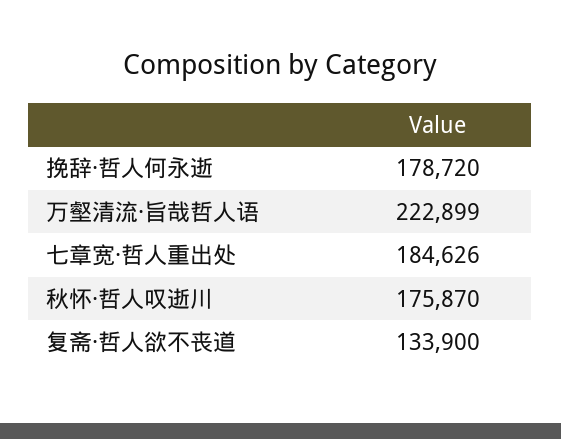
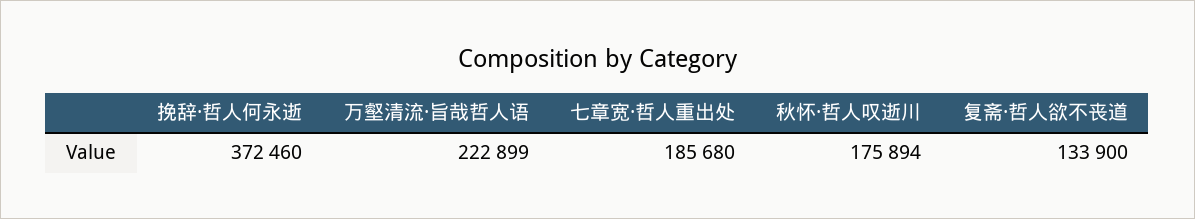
挽辞·哲人何永逝: 178720 -> 372460
七章宽·哲人重出处: 184626 -> 185680
秋怀·哲人叹逝川: 175870 -> 175894

